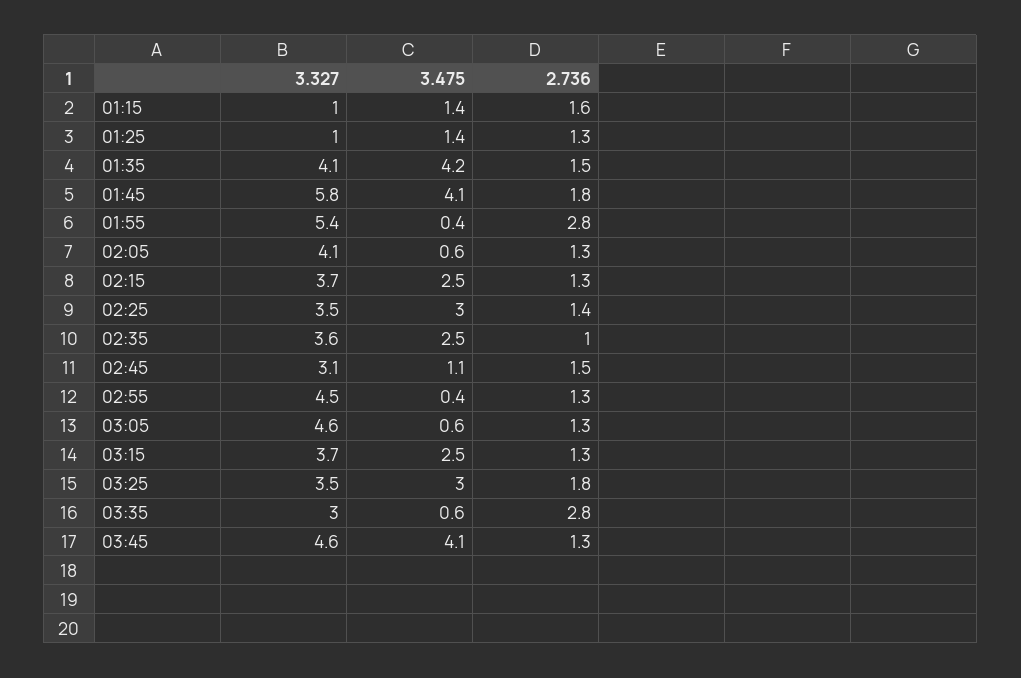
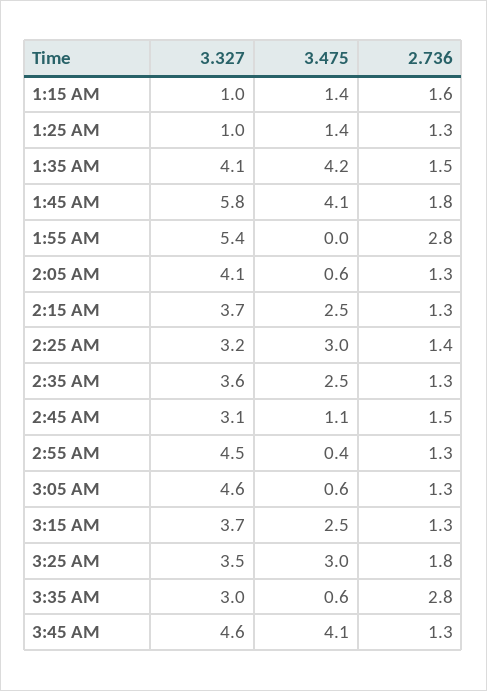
3.475, 01:55: 0.4 -> 0
3.327, 02:25: 3.5 -> 3.2
2.736, 02:35: 1 -> 1.3

